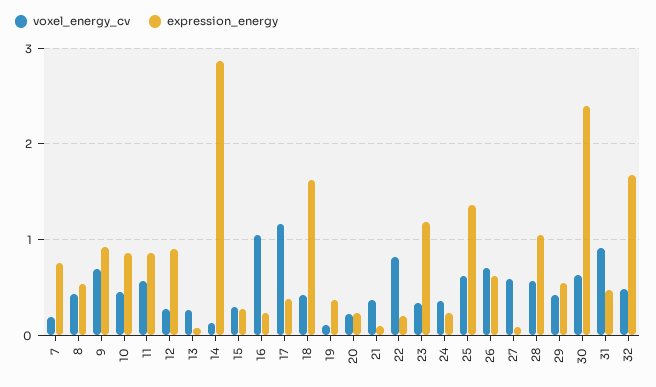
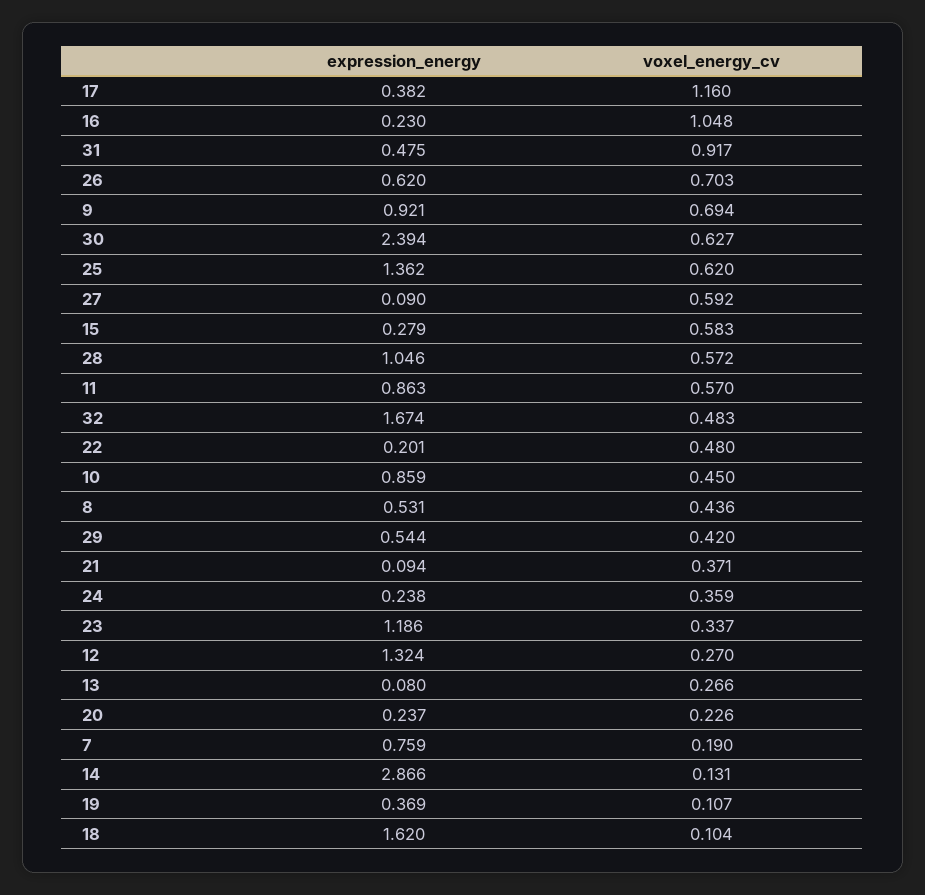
expression_energy, 12: 0.9 -> 1.324
voxel_energy_cv, 15: 0.3 -> 0.583
voxel_energy_cv, 18: 0.4 -> 0.104
voxel_energy_cv, 22: 0.8 -> 0.48

